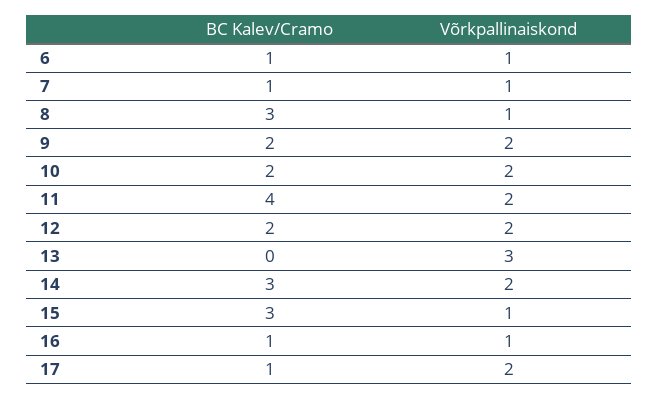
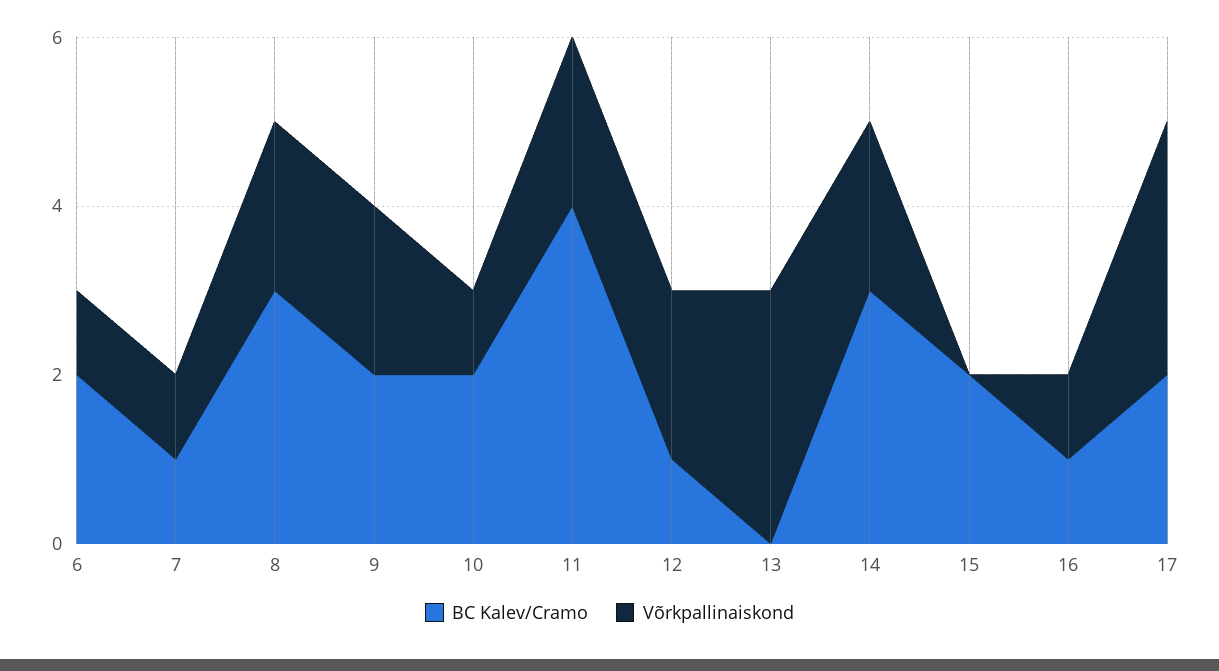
BC Kalev/Cramo, 6: 1 -> 2
Võrkpallinaiskond, 8: 1 -> 2
Võrkpallinaiskond, 10: 2 -> 1
BC Kalev/Cramo, 12: 2 -> 1
BC Kalev/Cramo, 15: 3 -> 2
Võrkpallinaiskond, 15: 1 -> 0
BC Kalev/Cramo, 17: 1 -> 2
Võrkpallinaiskond, 17: 2 -> 3

